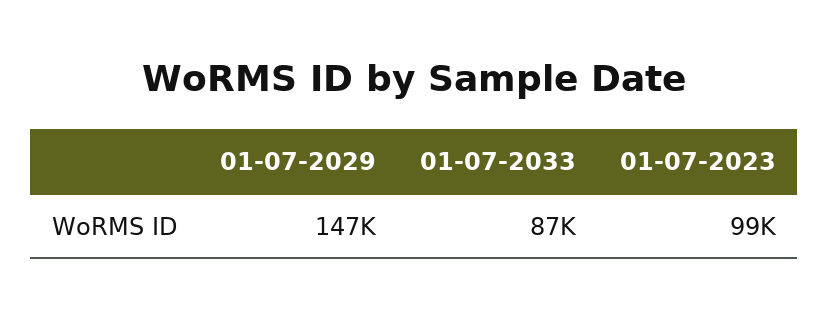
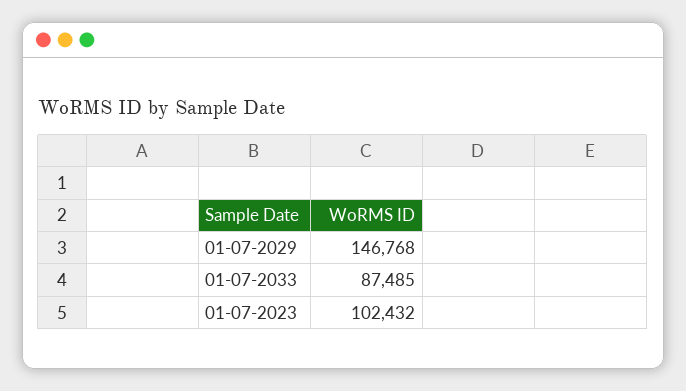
01-07-2023: 99000 -> 102432

